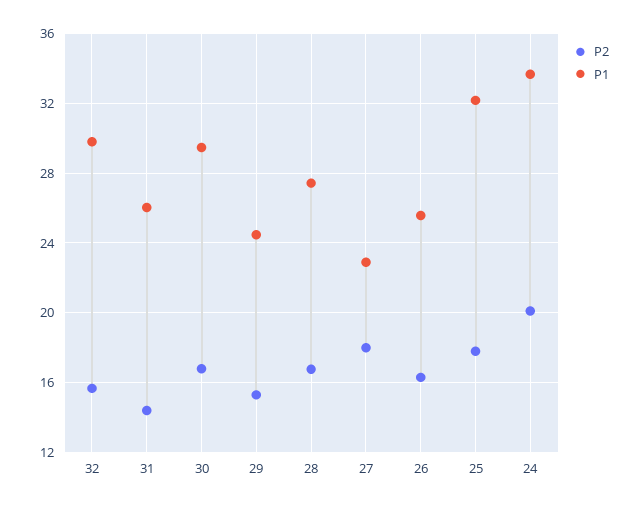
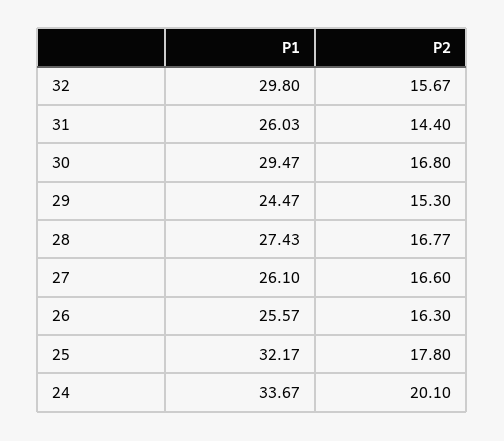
P2, 27: 18 -> 16.6
P1, 27: 23 -> 26.1

